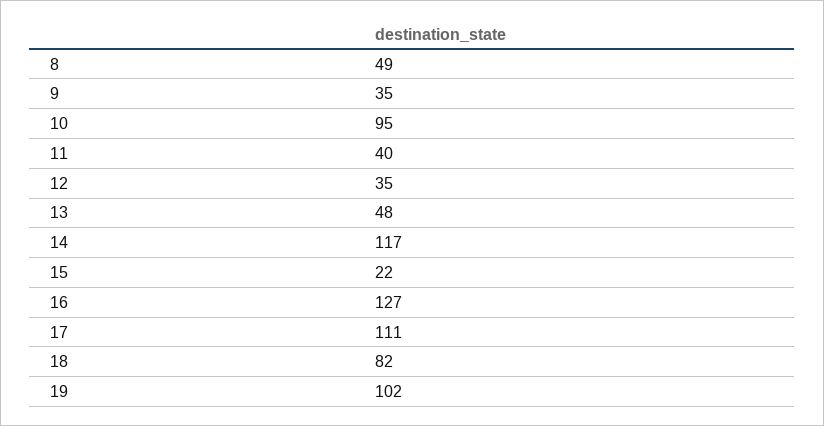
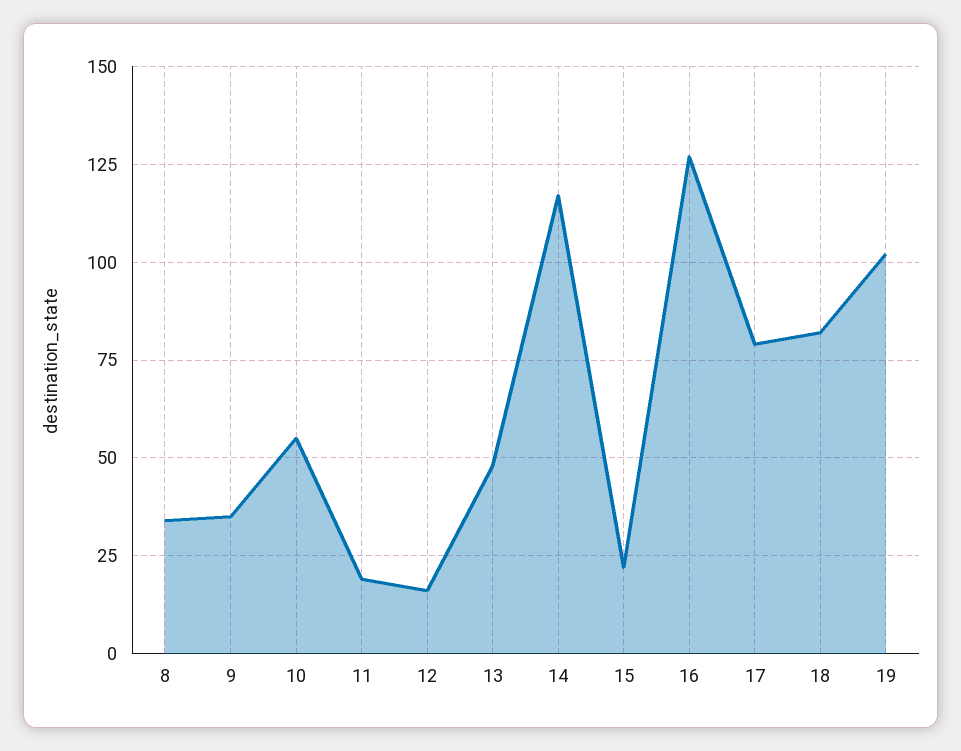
8: 49 -> 35
10: 95 -> 55
11: 40 -> 20
12: 35 -> 15
17: 111 -> 80

